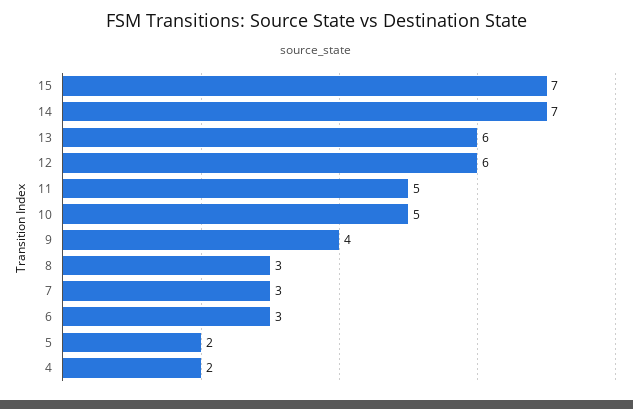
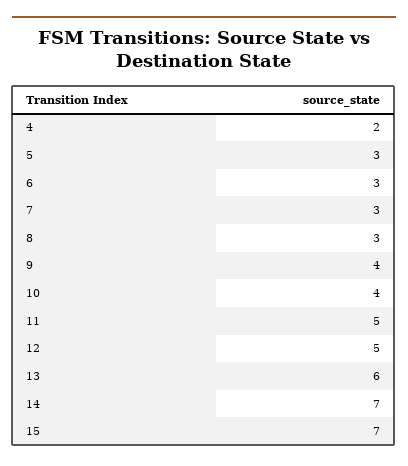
12: 6 -> 5
10: 5 -> 4
5: 2 -> 3

